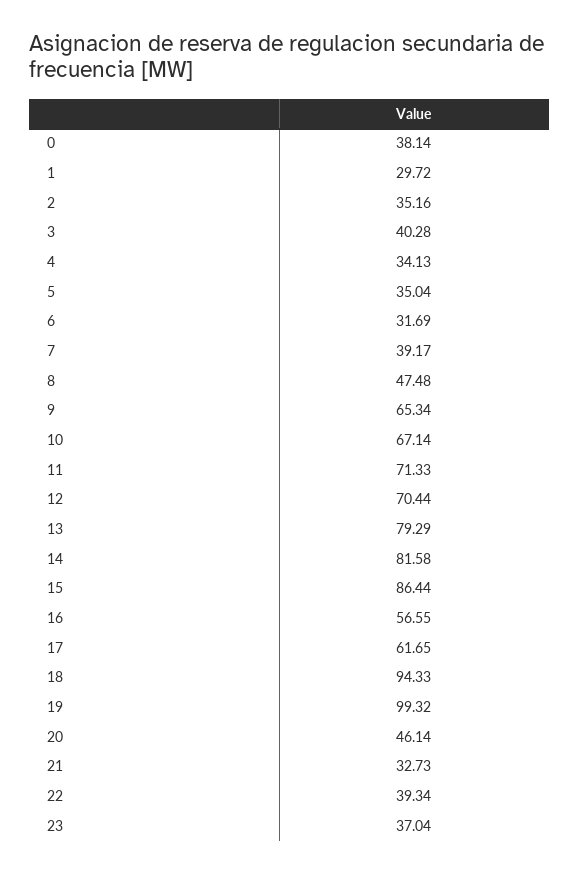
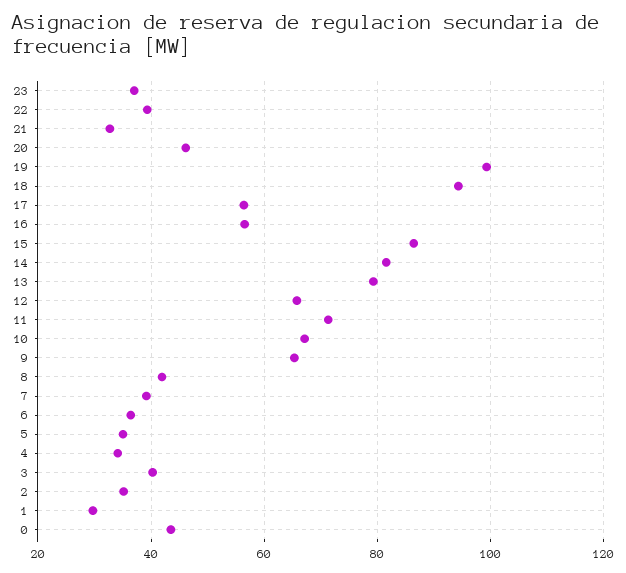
0: 38.14 -> 44
6: 31.69 -> 36
8: 47.48 -> 42
12: 70.44 -> 66
17: 61.65 -> 56

